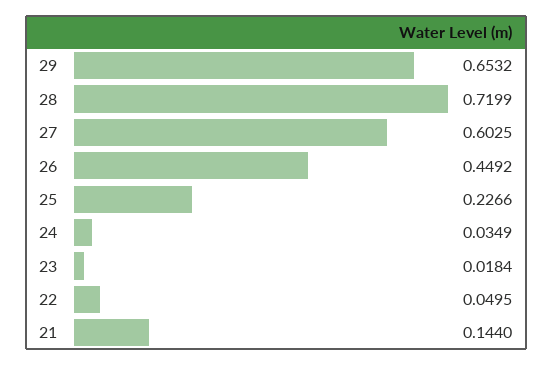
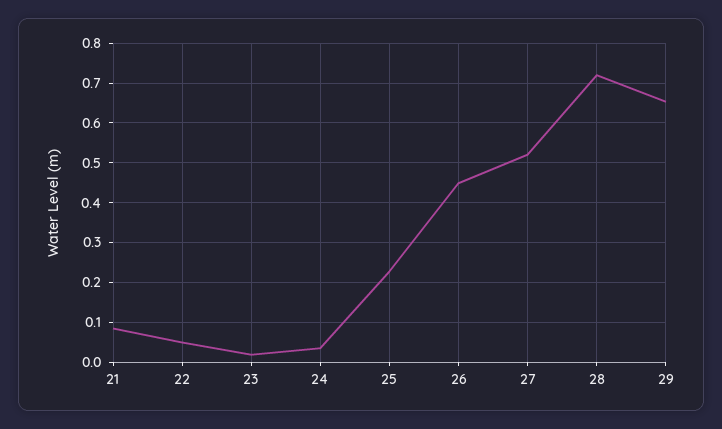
27: 0.6025 -> 0.52
21: 0.144 -> 0.08

